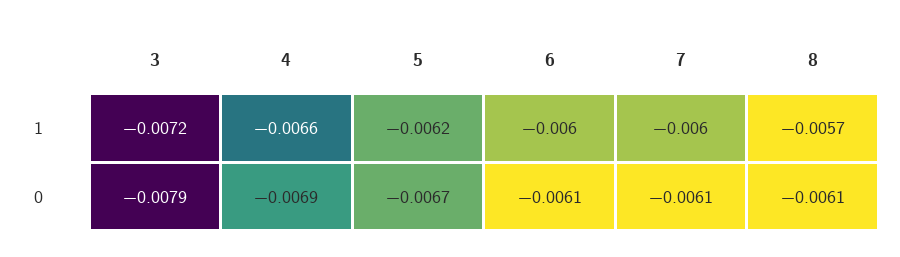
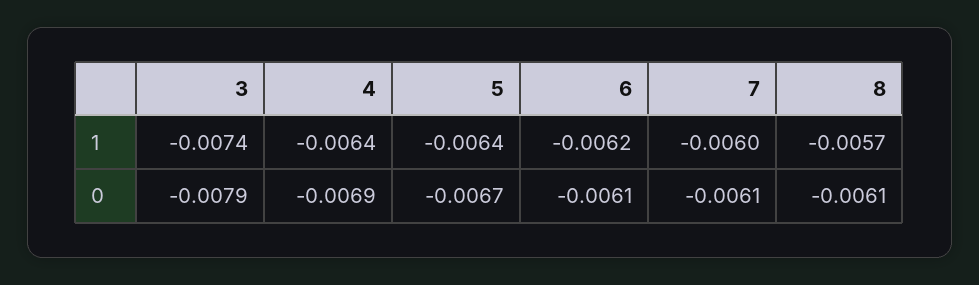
3, 1: -0.0072 -> -0.0074
4, 1: -0.0066 -> -0.0064
5, 1: -0.0062 -> -0.0064
6, 1: -0.006 -> -0.0062

